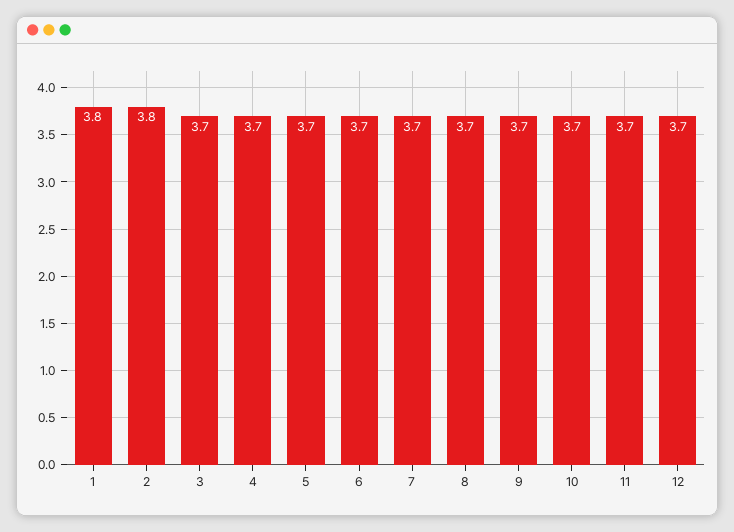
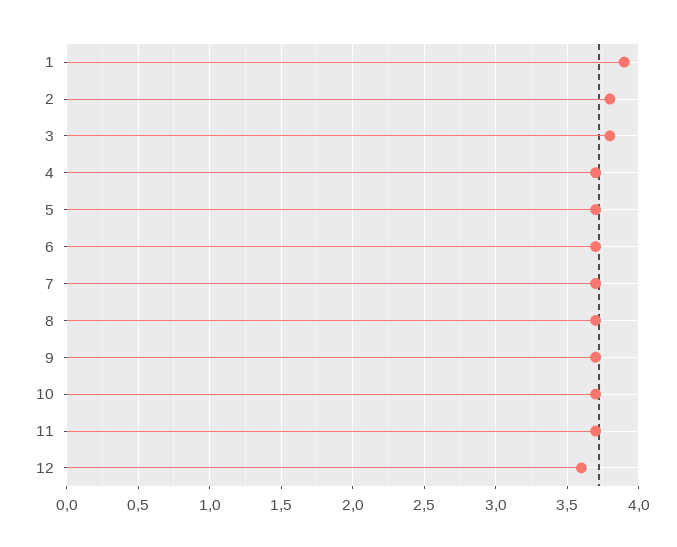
1: 3.8 -> 3.9
3: 3.7 -> 3.8
12: 3.7 -> 3.6

